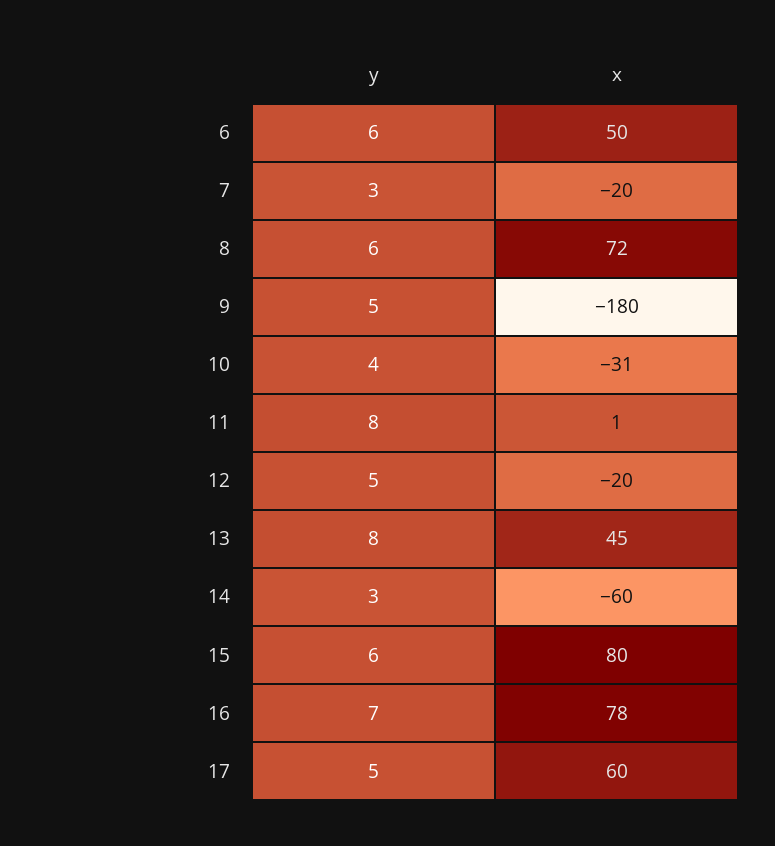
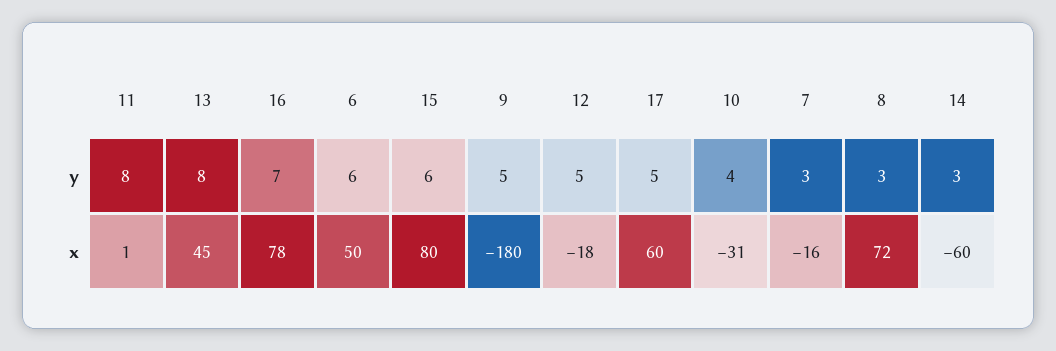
x, 7: -20 -> -16
y, 8: 6 -> 3
x, 12: -20 -> -18

